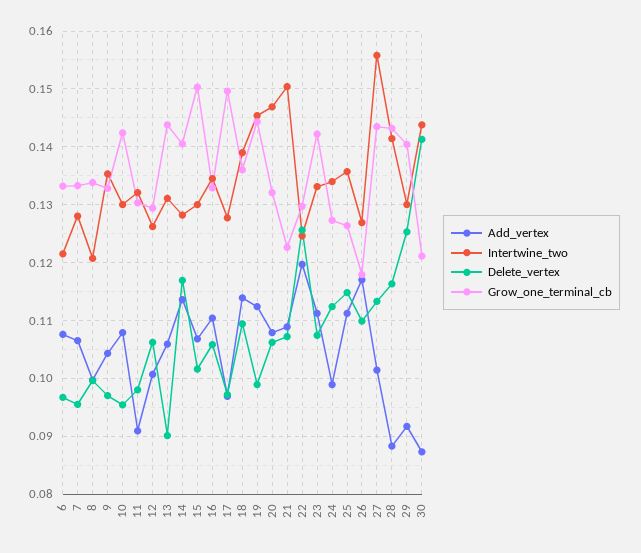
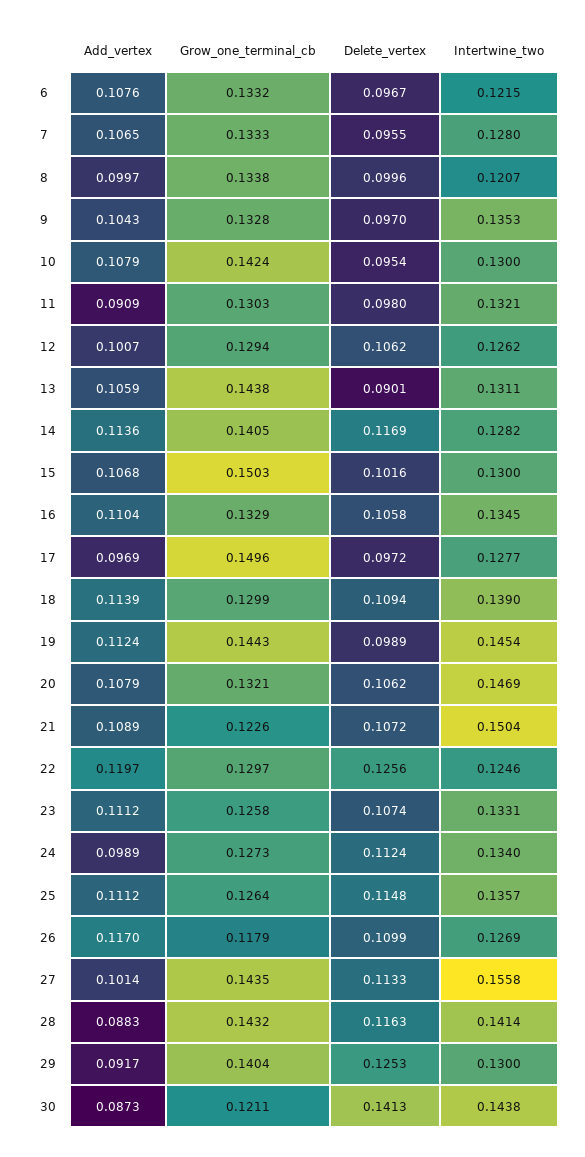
Grow_one_terminal_cb, 18: 0.136 -> 0.1299
Grow_one_terminal_cb, 23: 0.142 -> 0.1258

